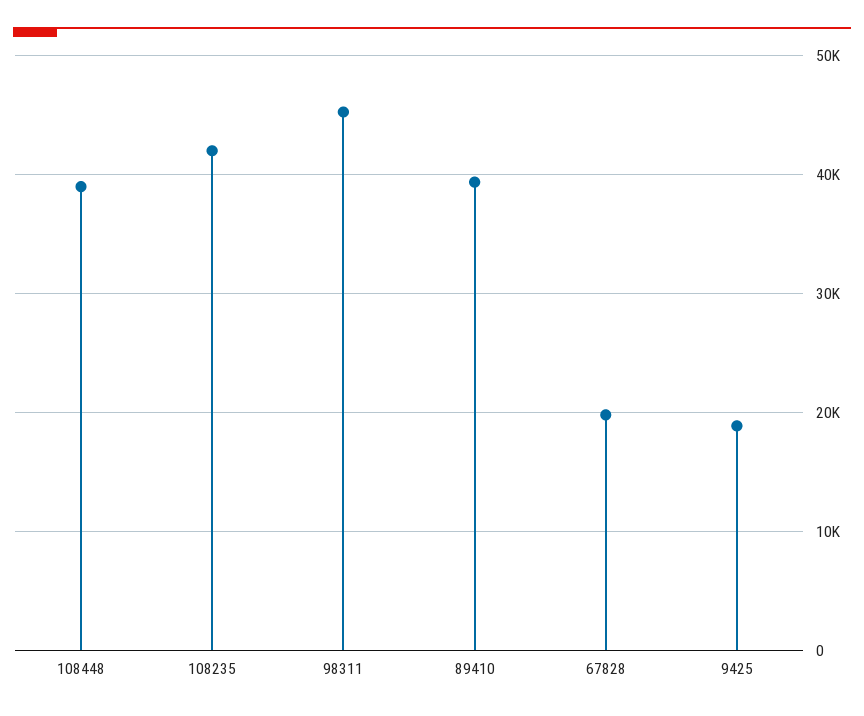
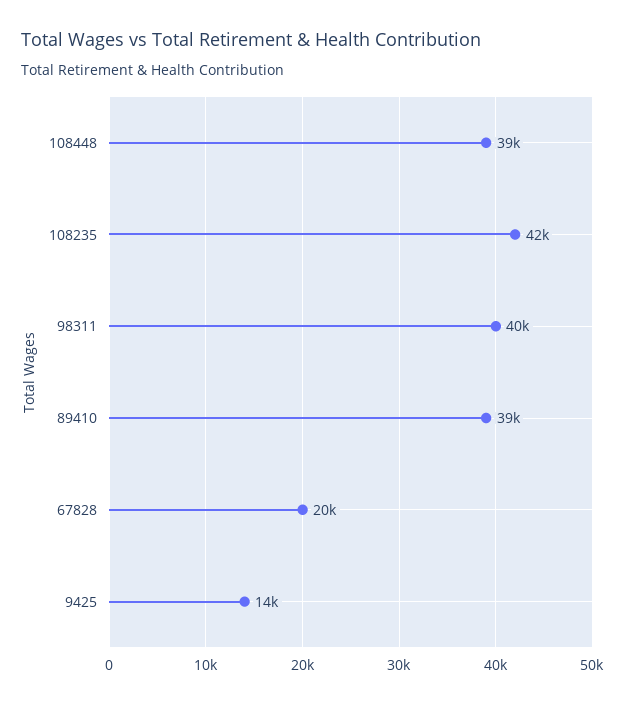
98311: 45000 -> 40000
9425: 19000 -> 14000

